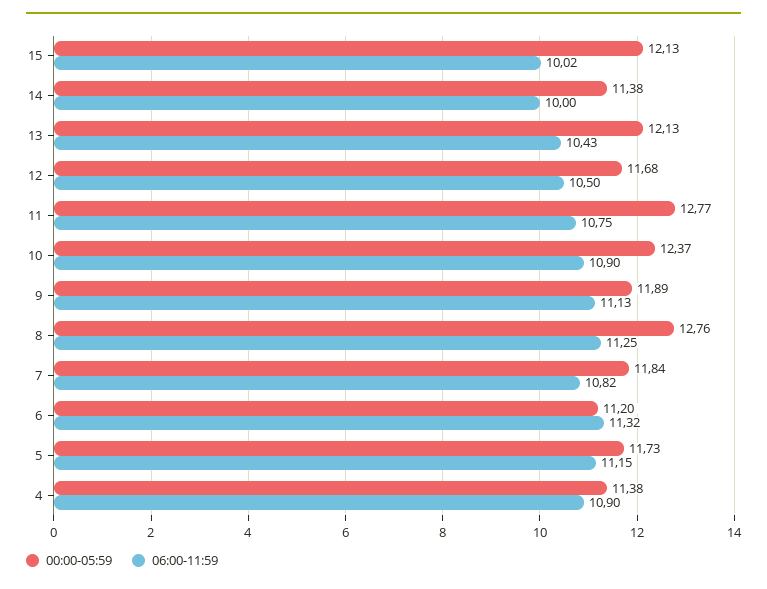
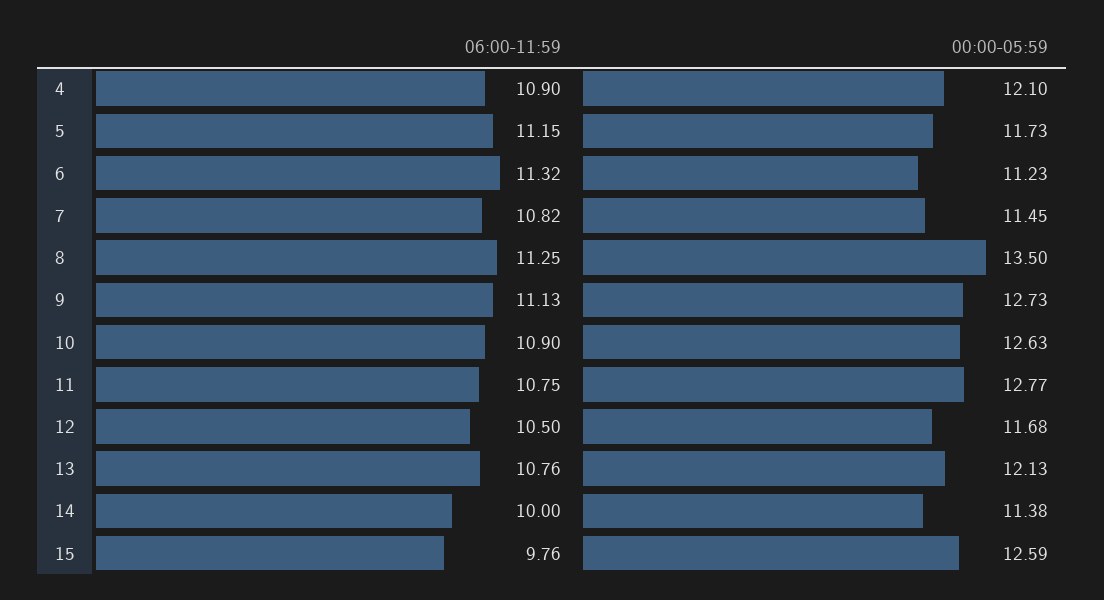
00:00-05:59, 15: 12.13 -> 12.59
06:00-11:59, 15: 10.02 -> 9.76
06:00-11:59, 13: 10.43 -> 10.76
00:00-05:59, 10: 12.37 -> 12.63
00:00-05:59, 9: 11.89 -> 12.73
00:00-05:59, 8: 12.76 -> 13.5
00:00-05:59, 7: 11.84 -> 11.45
00:00-05:59, 6: 11.2 -> 11.23
00:00-05:59, 4: 11.38 -> 12.1

